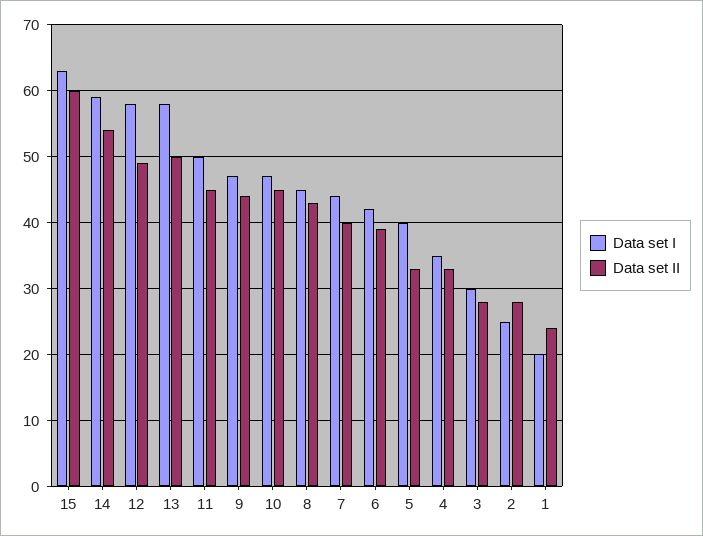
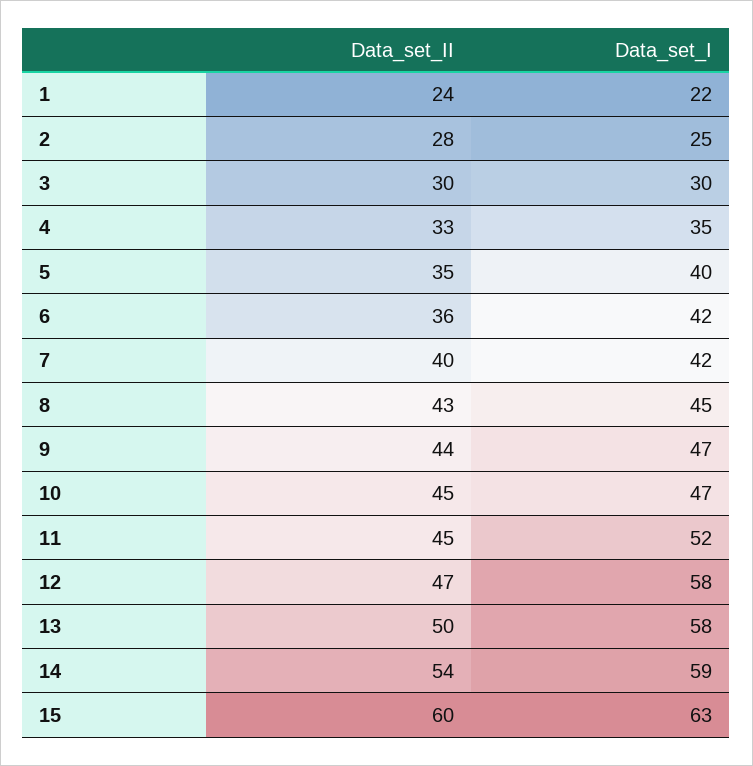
Data set II, 12: 49 -> 47
Data set I, 11: 50 -> 52
Data set I, 7: 44 -> 42
Data set II, 6: 39 -> 36
Data set II, 5: 33 -> 35
Data set II, 3: 28 -> 30
Data set I, 1: 20 -> 22

